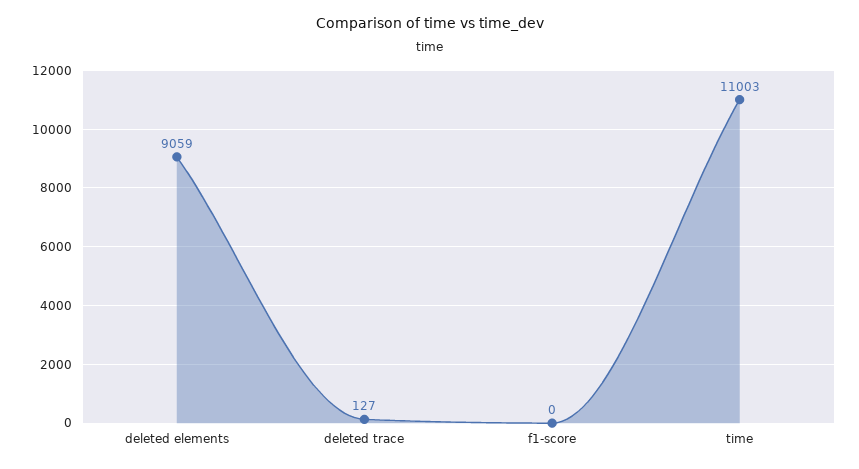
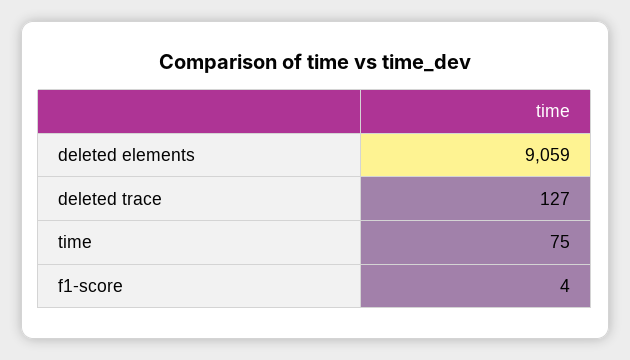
f1-score: 0 -> 4
time: 11003 -> 75

